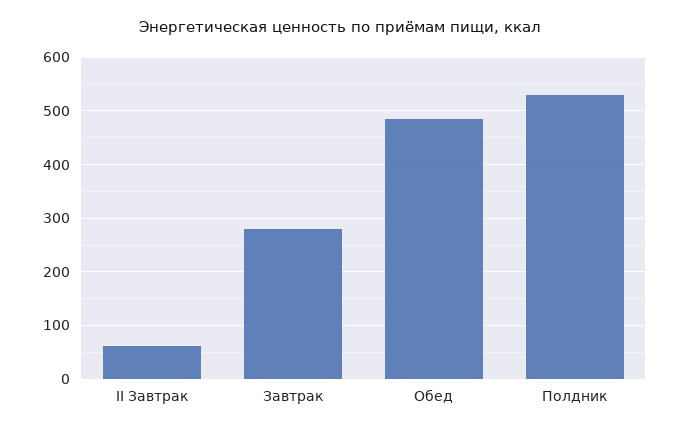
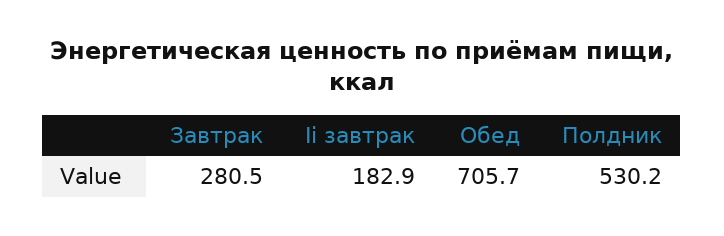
II Завтрак: 60 -> 182.9
Обед: 480 -> 705.7

